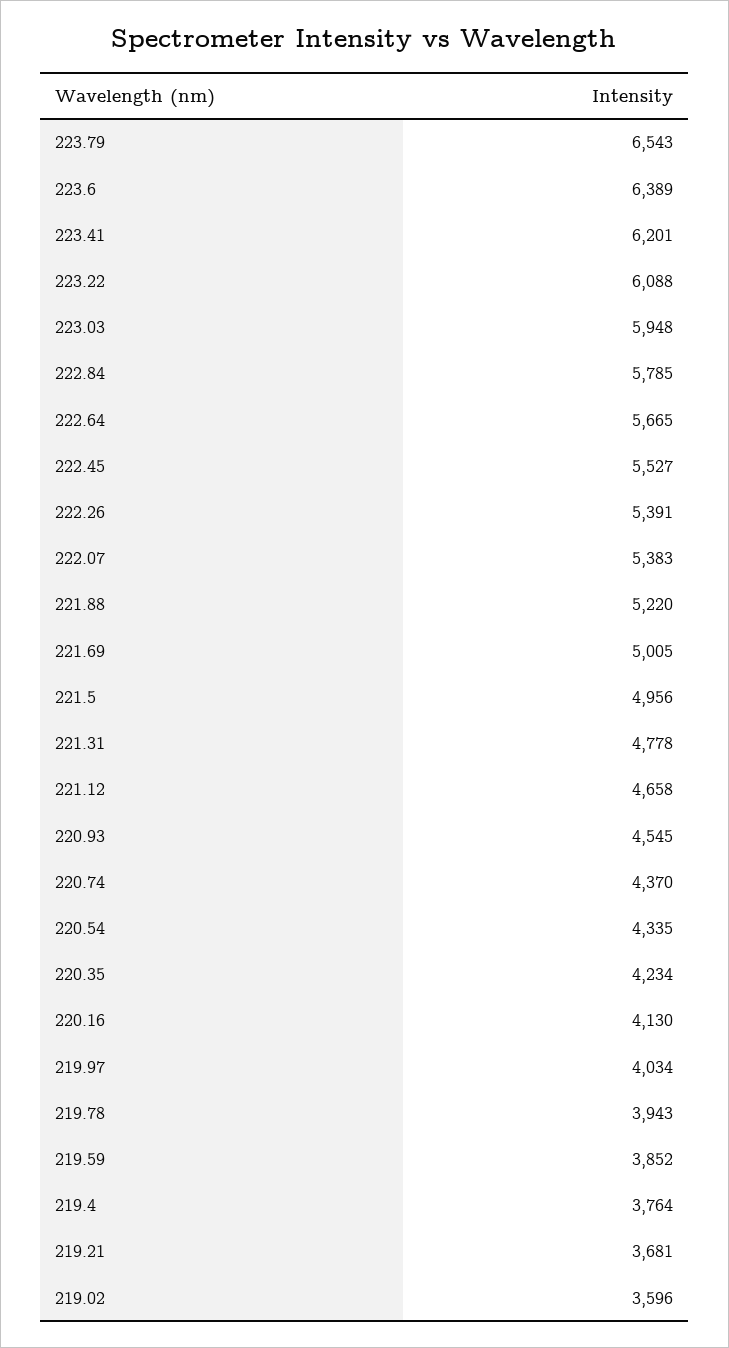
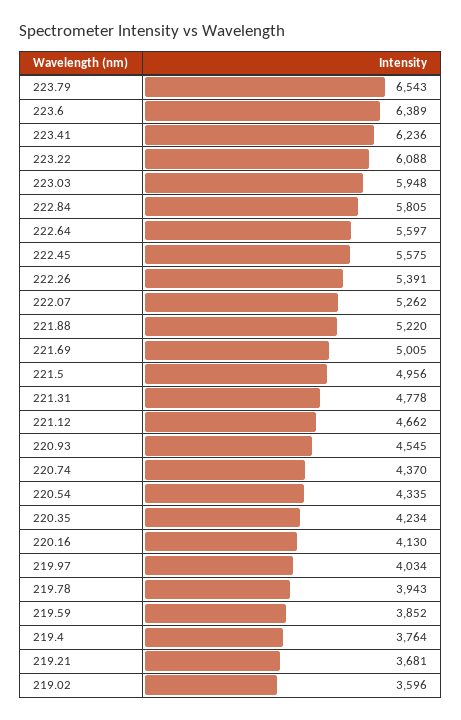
223.41: 6201 -> 6236
222.84: 5785 -> 5805
222.64: 5665 -> 5597
222.45: 5527 -> 5575
222.07: 5383 -> 5262
221.12: 4658 -> 4662

